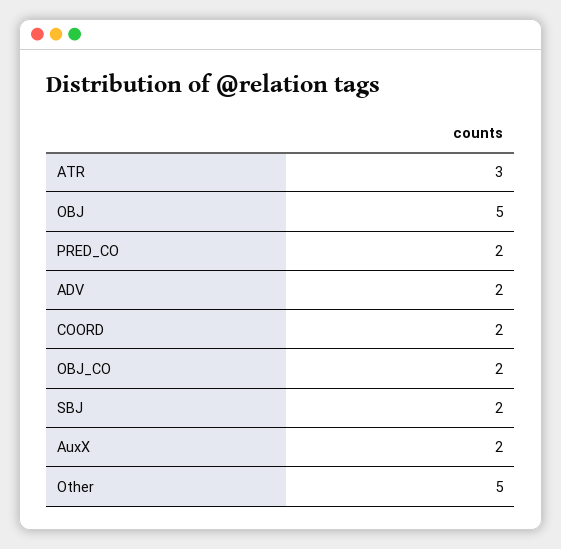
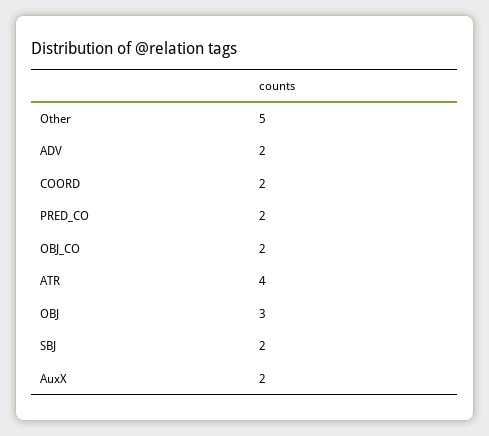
ATR: 3 -> 4
OBJ: 5 -> 3

